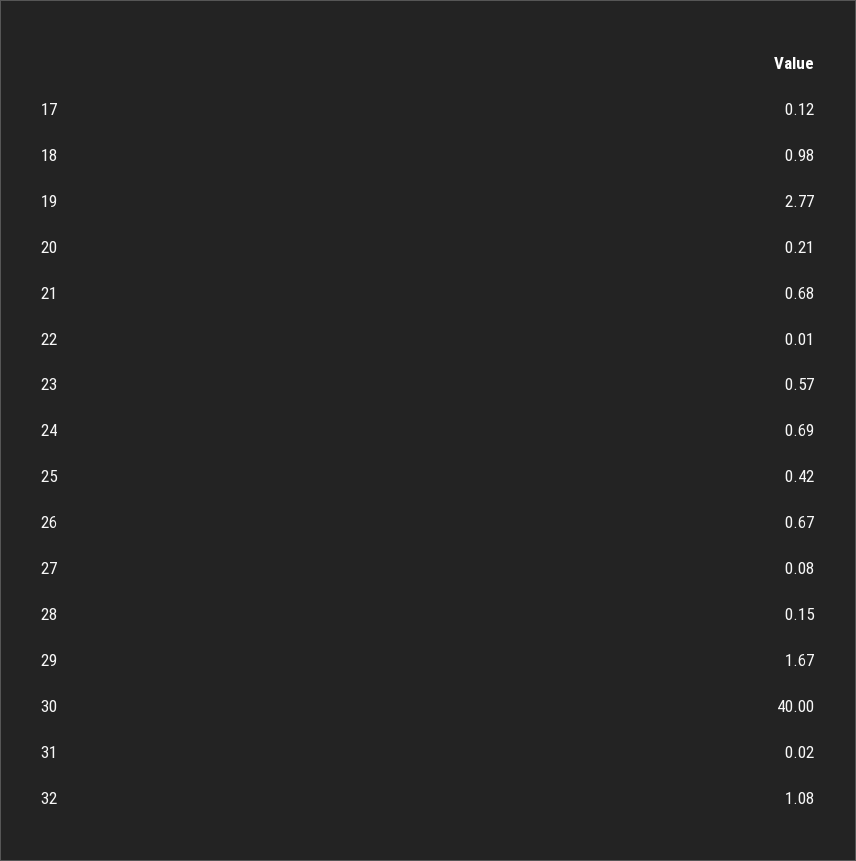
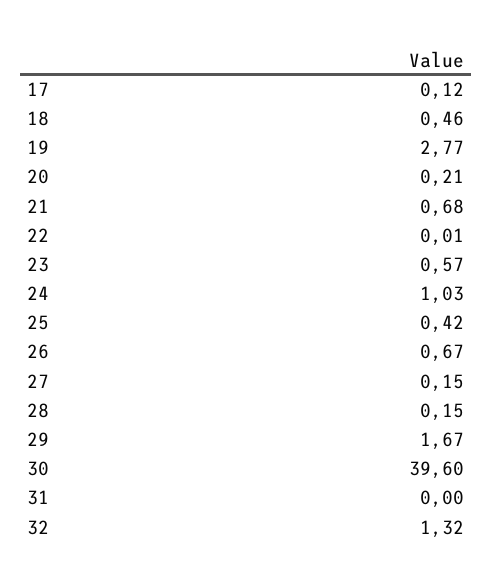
18: 0.98 -> 0.46
24: 0.69 -> 1.03
27: 0.08 -> 0.15
30: 40 -> 39.6
31: 0.02 -> 0
32: 1.08 -> 1.32

